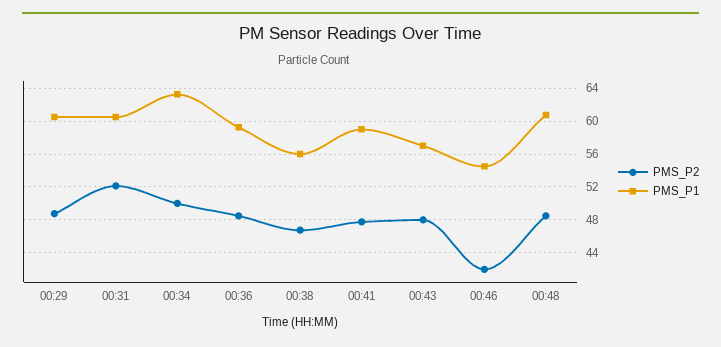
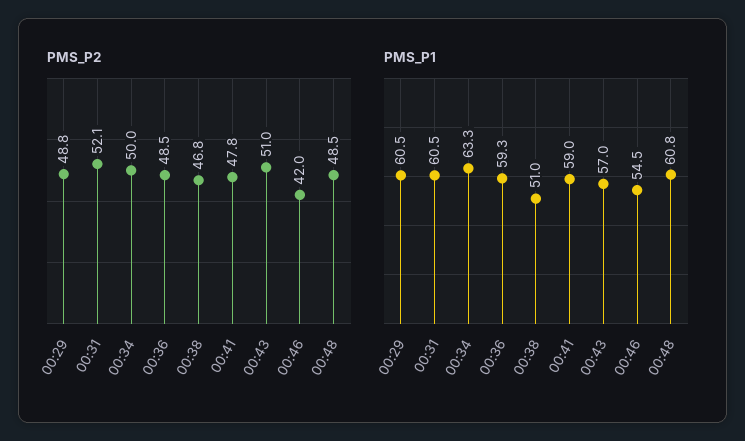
PMS_P1, 00:38: 56 -> 51
PMS_P2, 00:43: 48 -> 51

